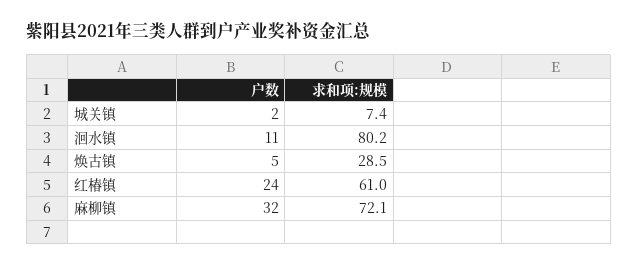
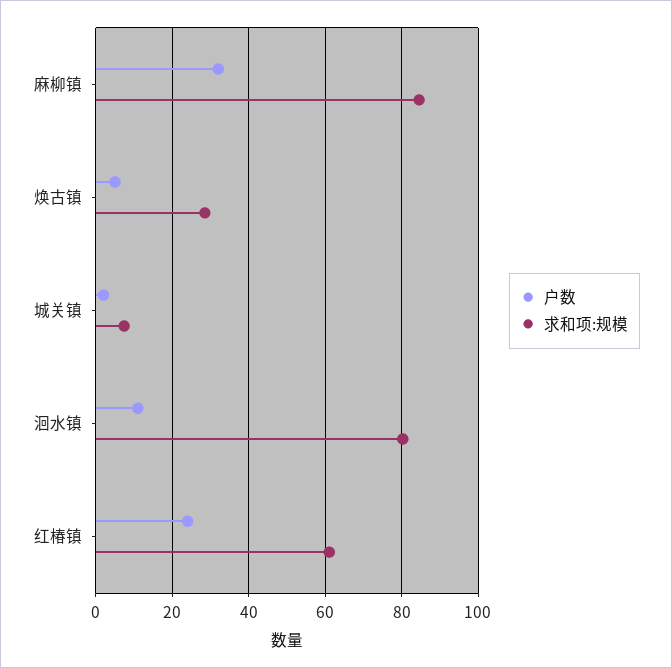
求和项:规模, 麻柳镇: 72.1 -> 84

